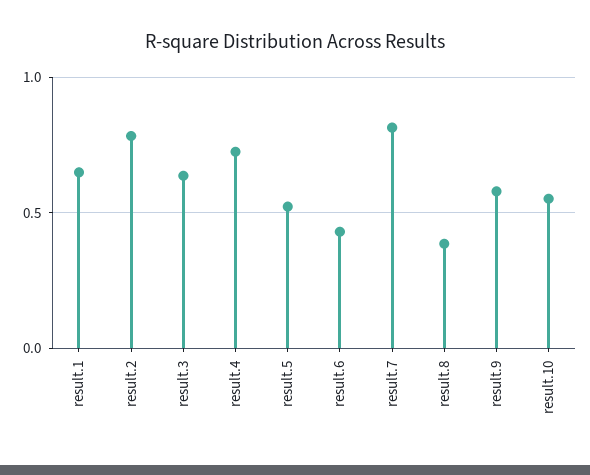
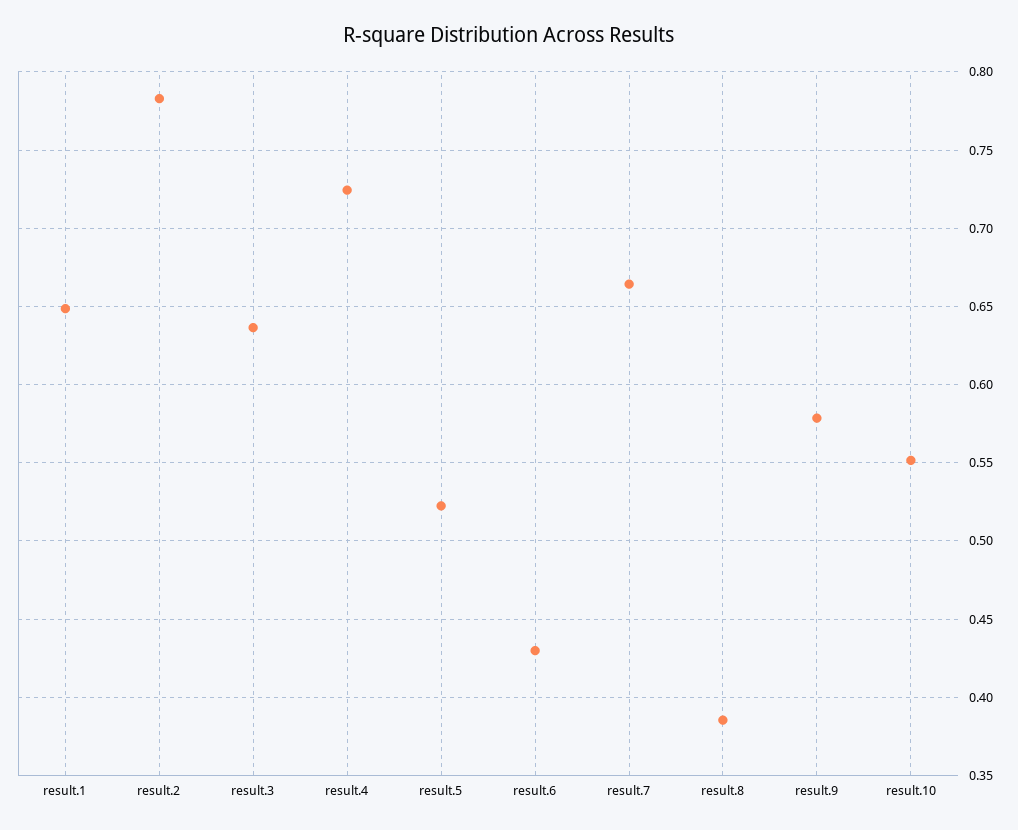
result.7: 0.8 -> 0.665

